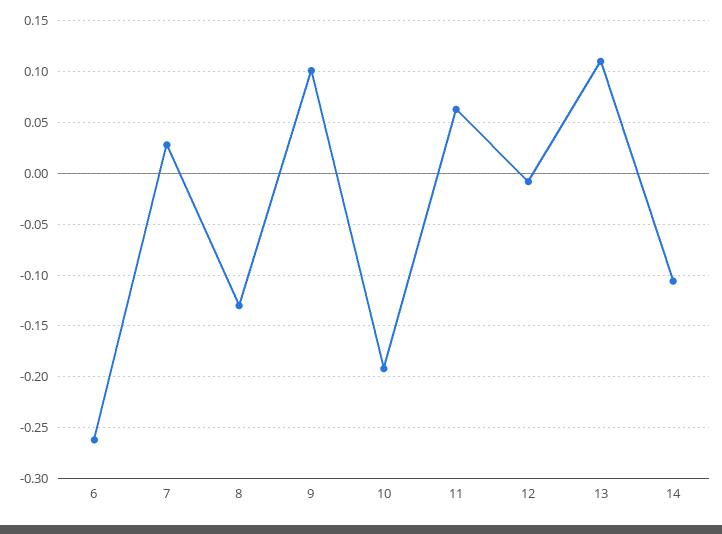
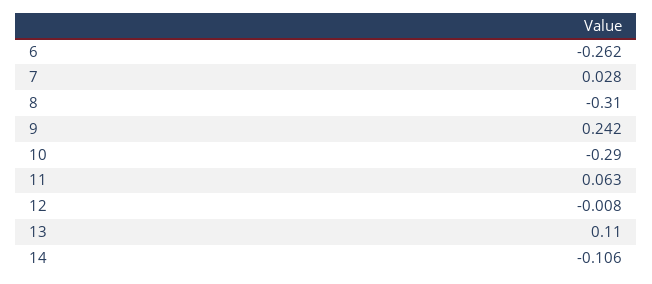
8: -0.13 -> -0.31
9: 0.1 -> 0.242
10: -0.19 -> -0.29

